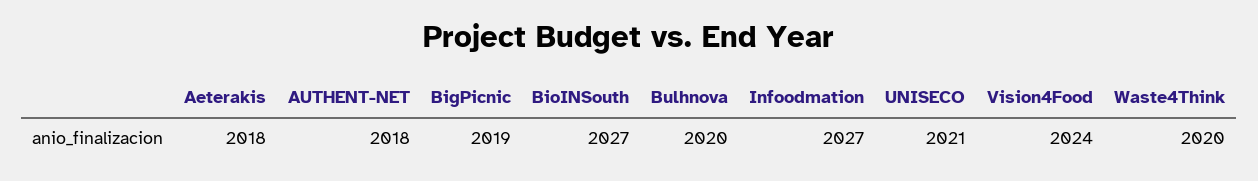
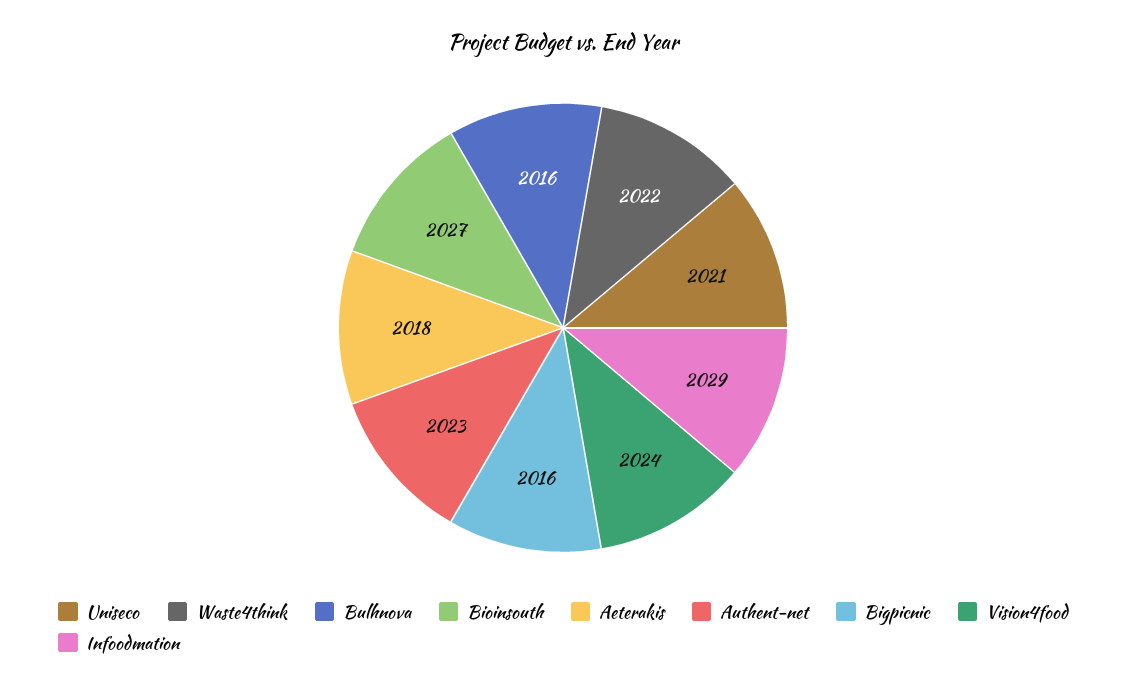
AUTHENT-NET: 2018 -> 2023
BigPicnic: 2019 -> 2016
Bulhnova: 2020 -> 2016
Infoodmation: 2027 -> 2029
Waste4Think: 2020 -> 2022

